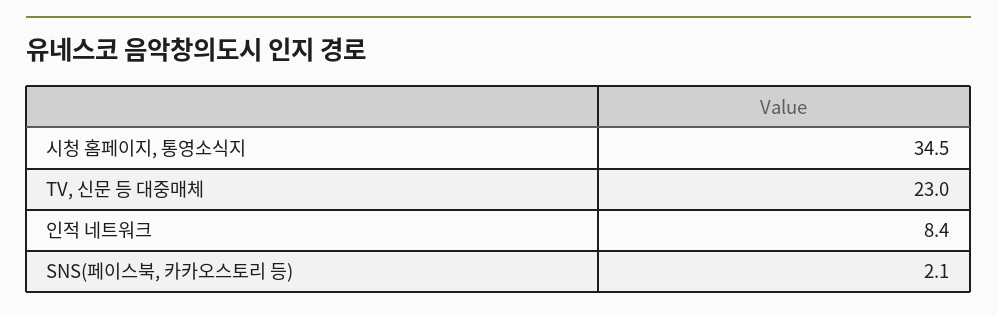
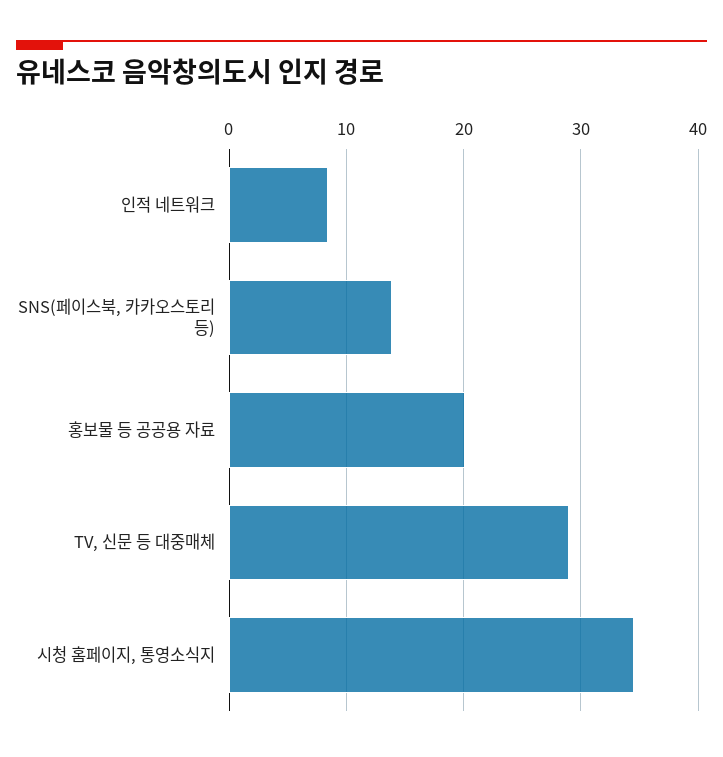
TV, 신문 등 대중매체: 23 -> 29
SNS(페이스북, 카카오스토리 등): 2.1 -> 14
홍보물 등 공공용 자료: none -> 20

